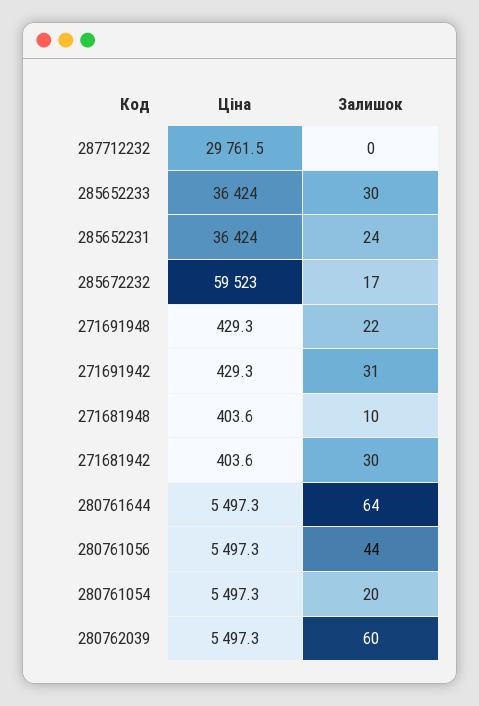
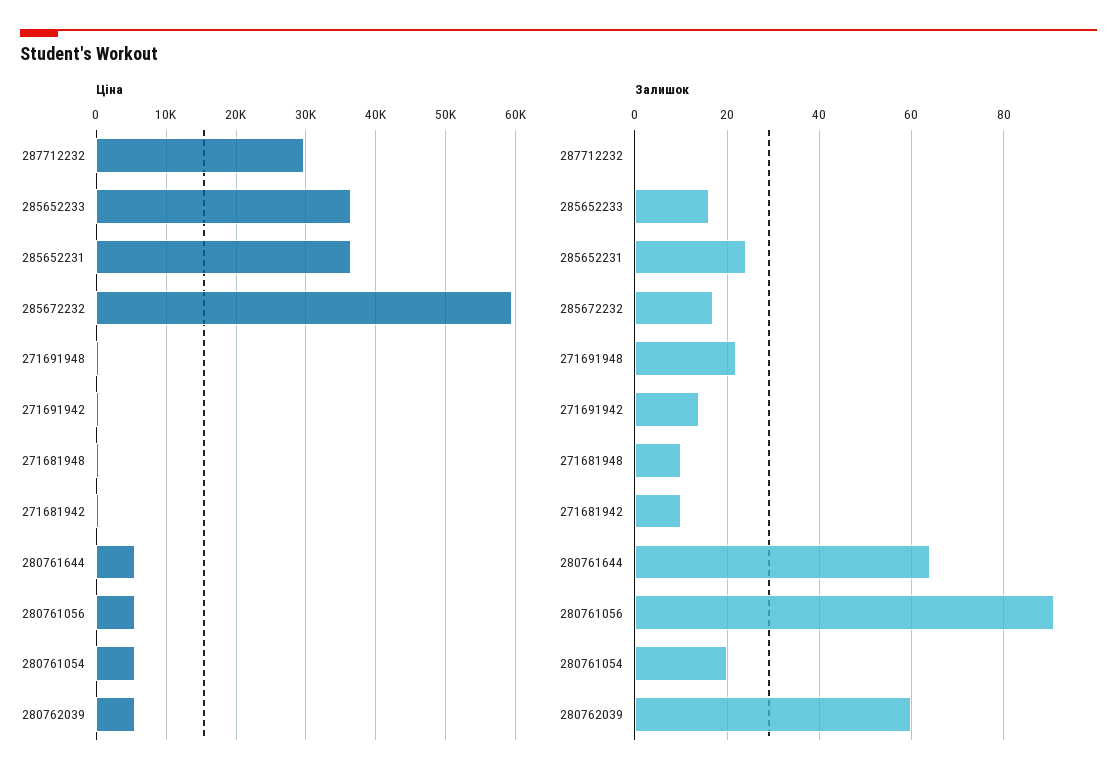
Залишок, 285652233: 30 -> 15
Залишок, 271691942: 31 -> 15
Залишок, 271681942: 30 -> 10
Залишок, 280761056: 44 -> 90

